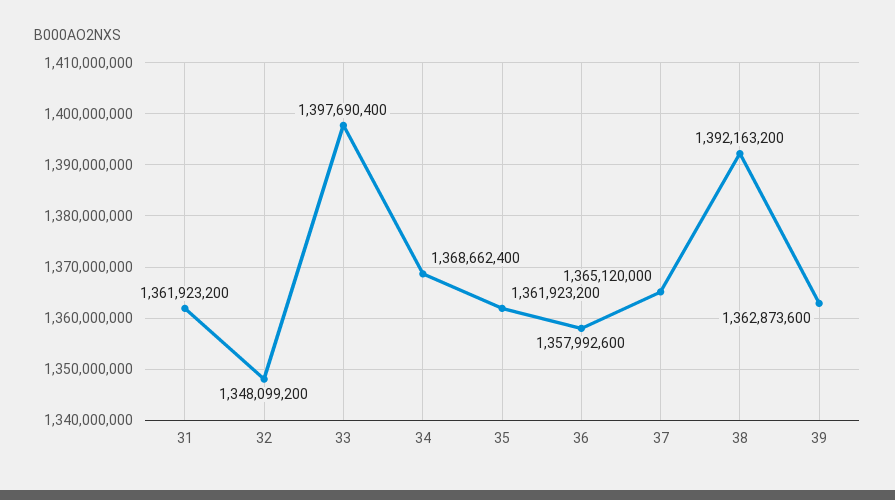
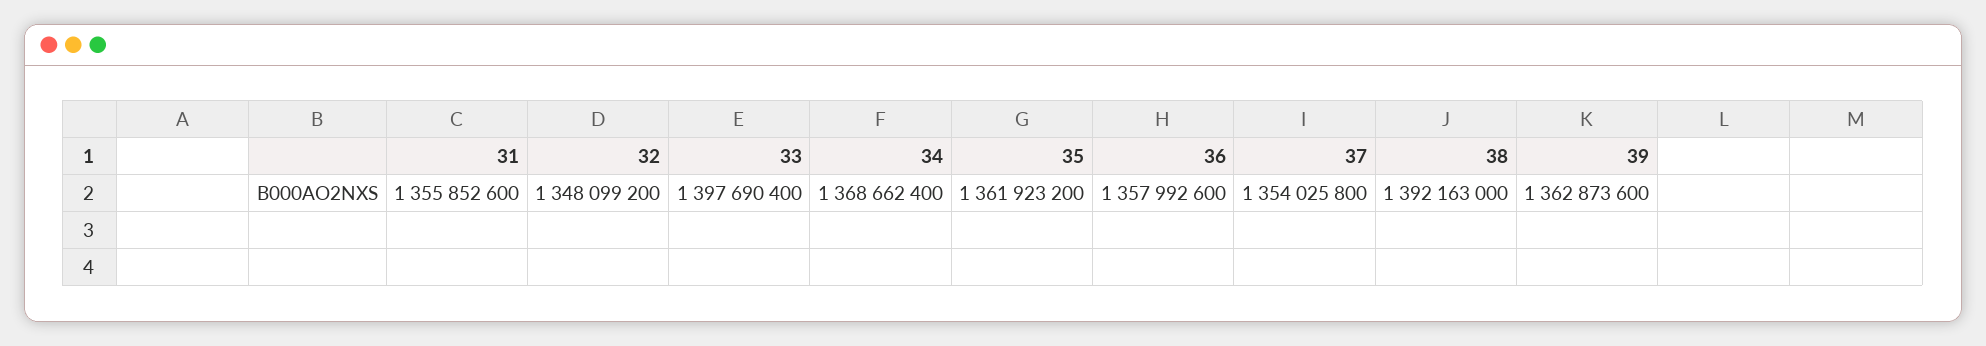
31: 1361923200 -> 1355852600
37: 1365120000 -> 1354025800
38: 1392163200 -> 1392163000

